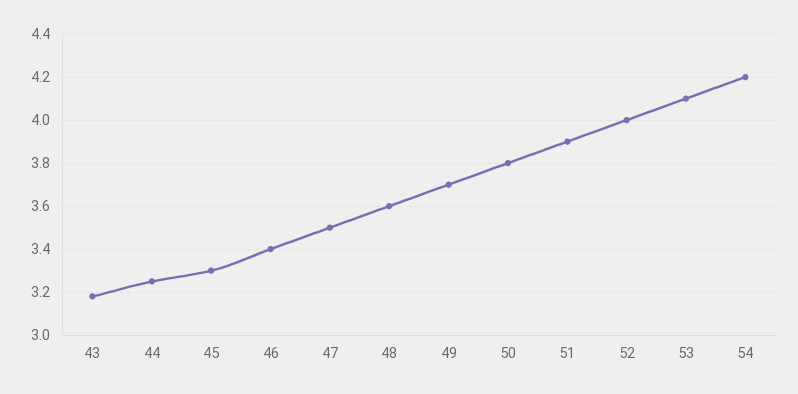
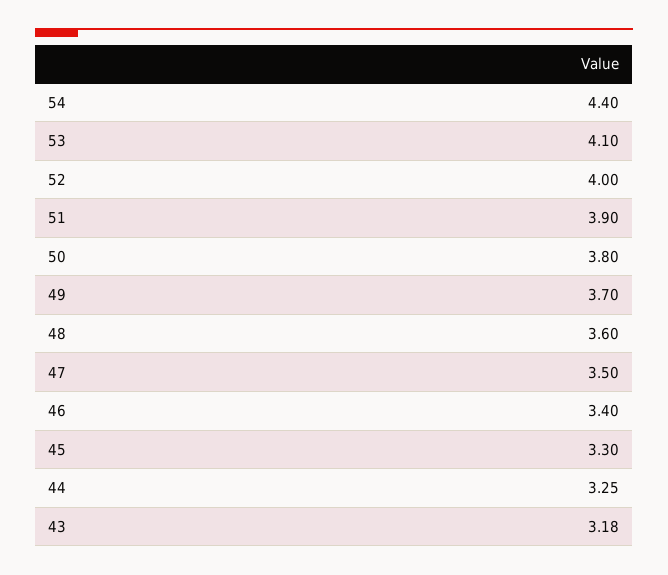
54: 4.2 -> 4.4

